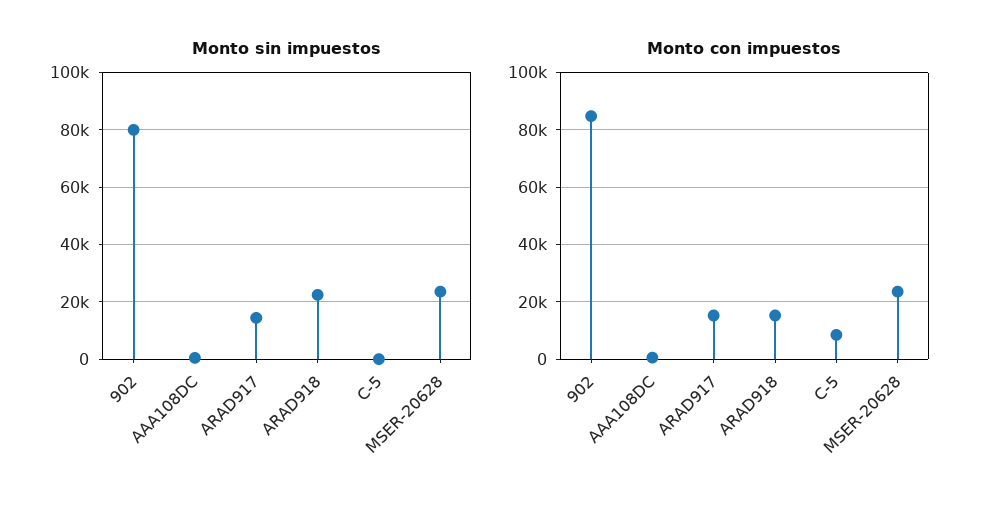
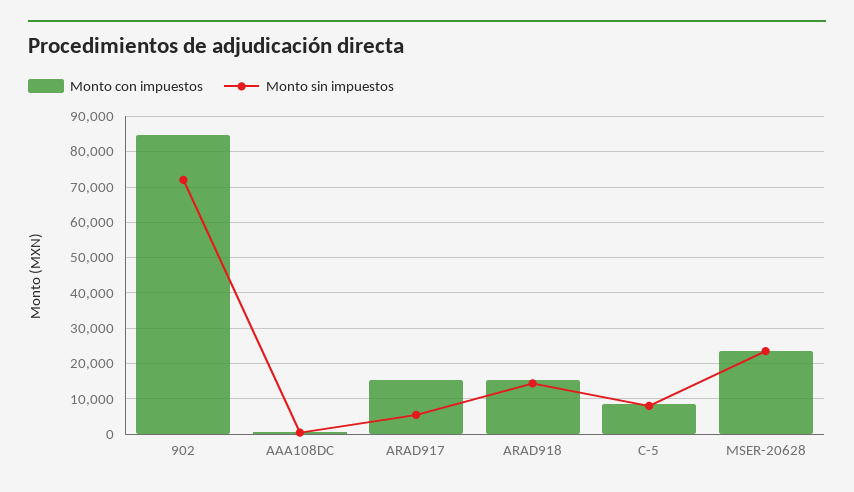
Monto sin impuestos, 902: 80000 -> 72000
Monto sin impuestos, ARAD917: 15000 -> 6000
Monto sin impuestos, ARAD918: 22500 -> 14000
Monto sin impuestos, C-5: 0 -> 8000

